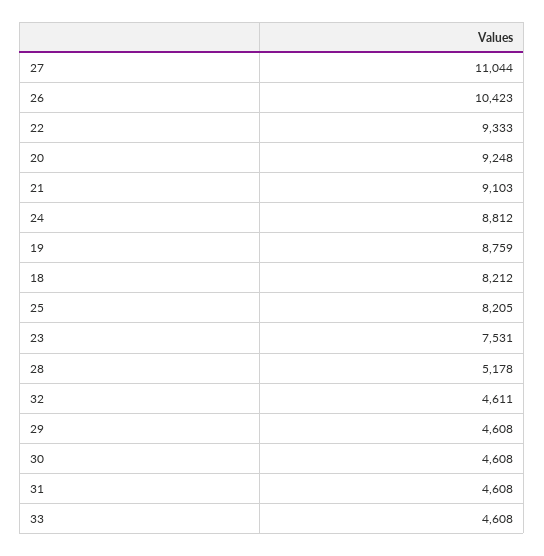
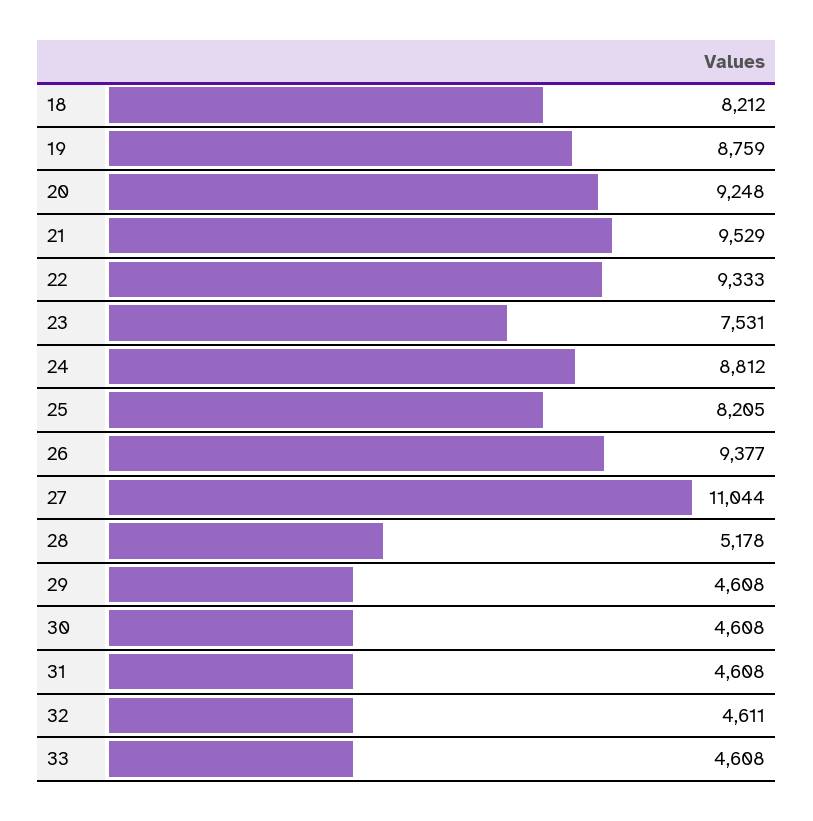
26: 10423 -> 9377
21: 9103 -> 9529

